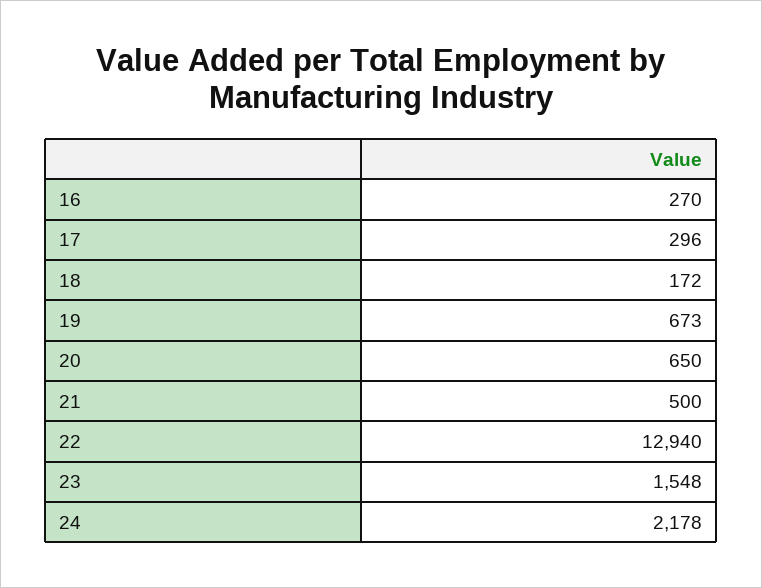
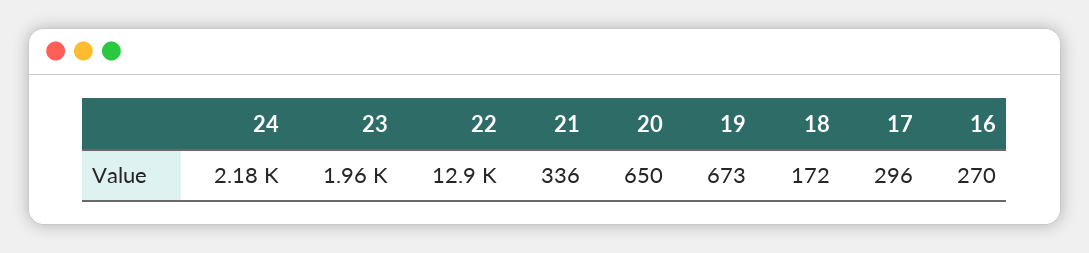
21: 500 -> 336
23: 1548 -> 1960

